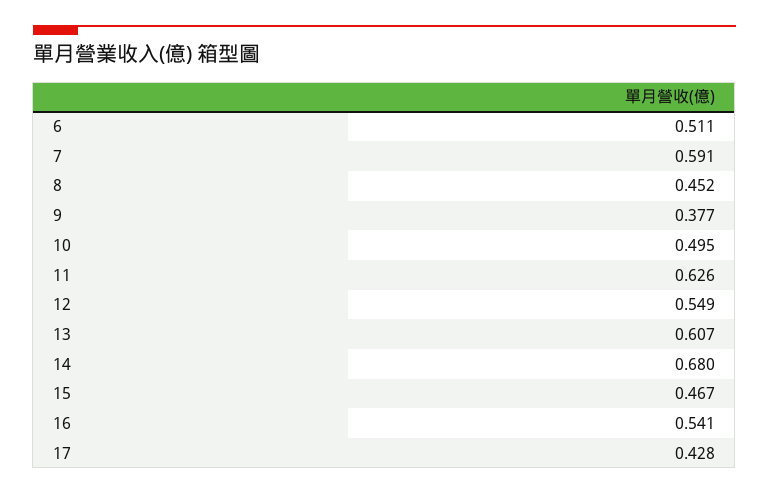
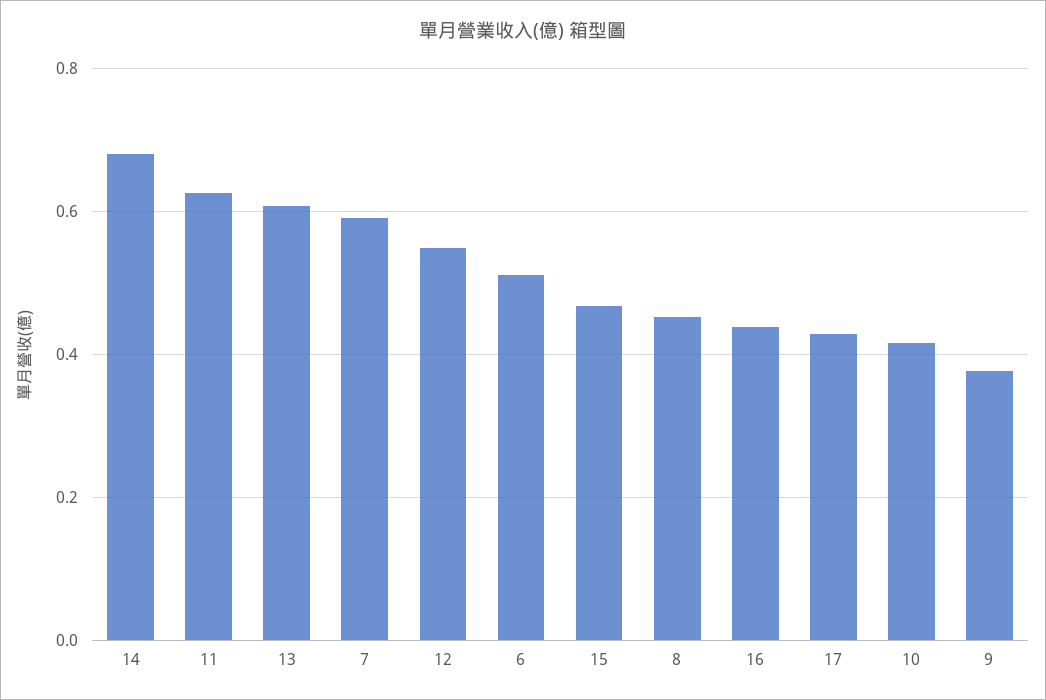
10: 0.495 -> 0.42
16: 0.541 -> 0.44

